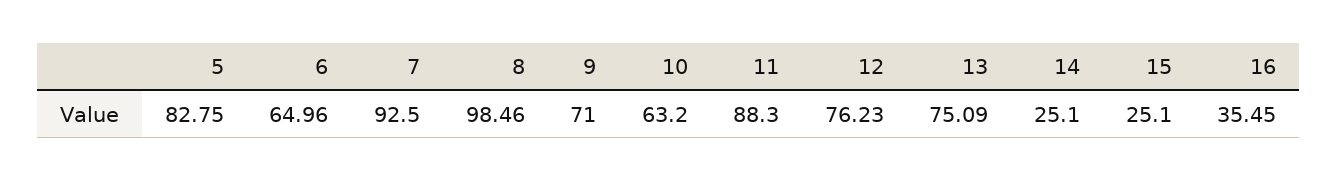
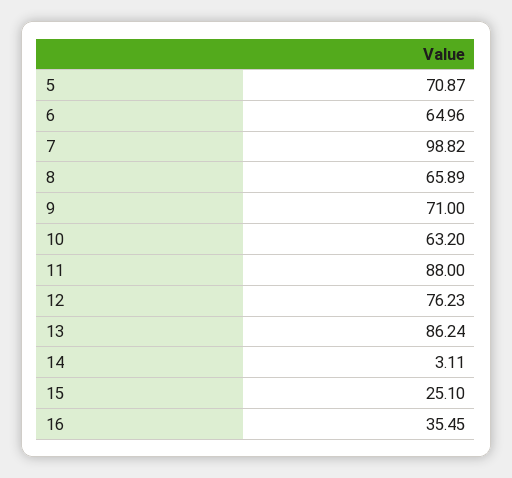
5: 82.75 -> 70.87
7: 92.5 -> 98.82
8: 98.46 -> 65.89
11: 88.3 -> 88
13: 75.09 -> 86.24
14: 25.1 -> 3.11

